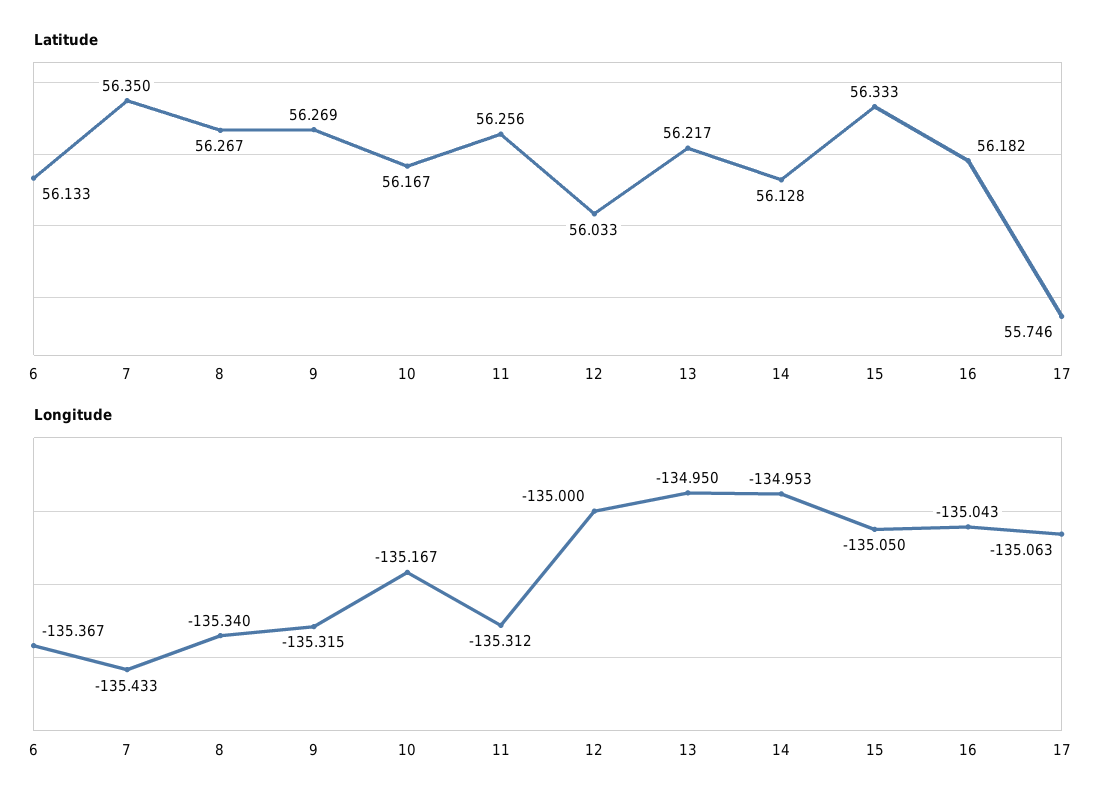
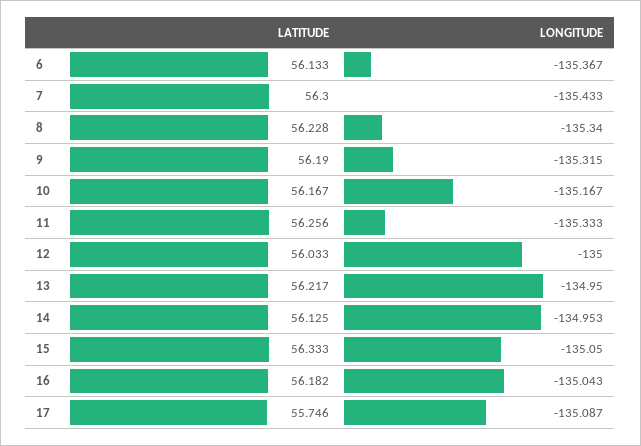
Latitude, 7: 56.35 -> 56.3
Latitude, 8: 56.267 -> 56.228
Latitude, 9: 56.269 -> 56.19
Latitude, 14: 56.128 -> 56.125
Longitude, 11: -135.312 -> -135.333
Longitude, 17: -135.063 -> -135.087

